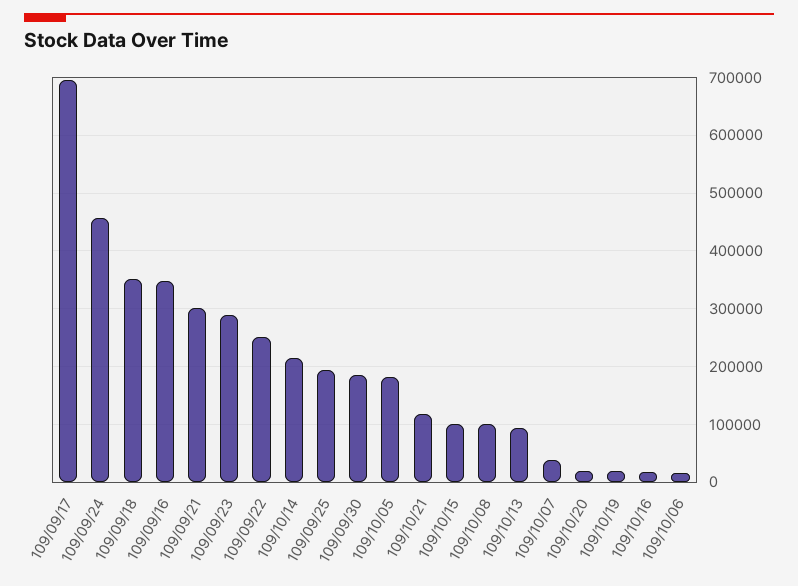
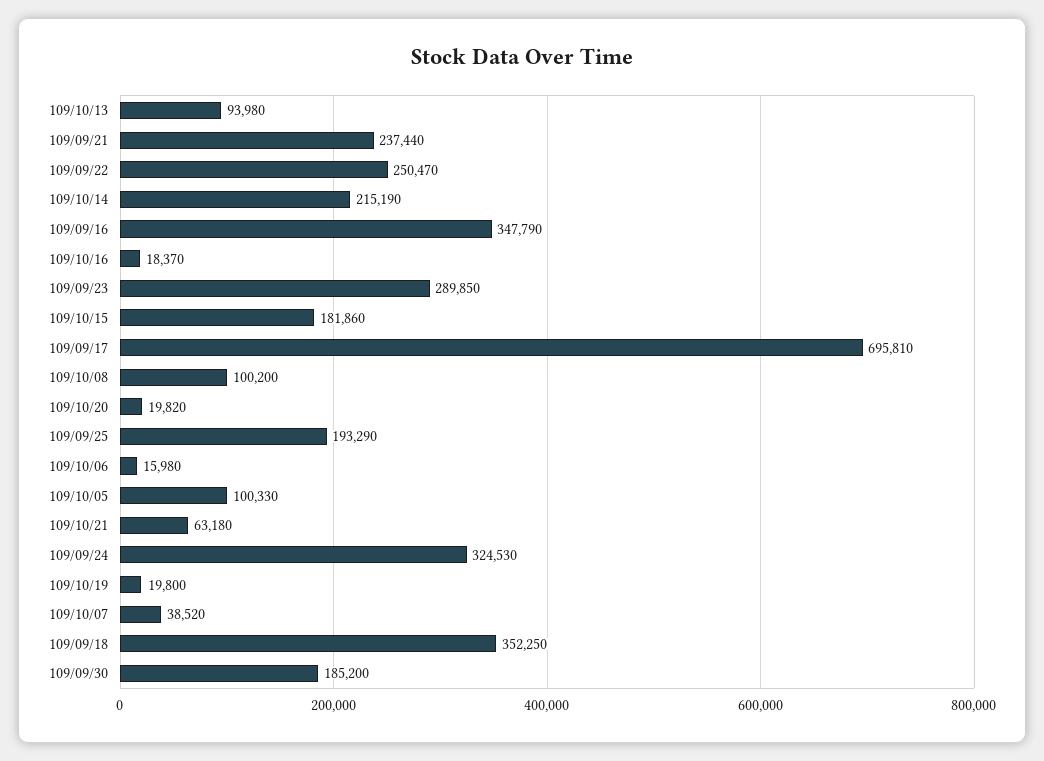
109/09/24: 460000 -> 324530
109/09/21: 300000 -> 237440
109/10/05: 180000 -> 100330
109/10/21: 120000 -> 63180
109/10/15: 100000 -> 181860

